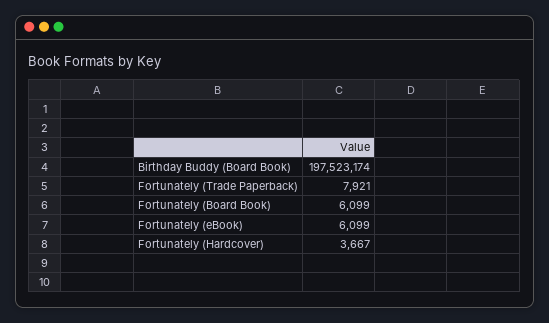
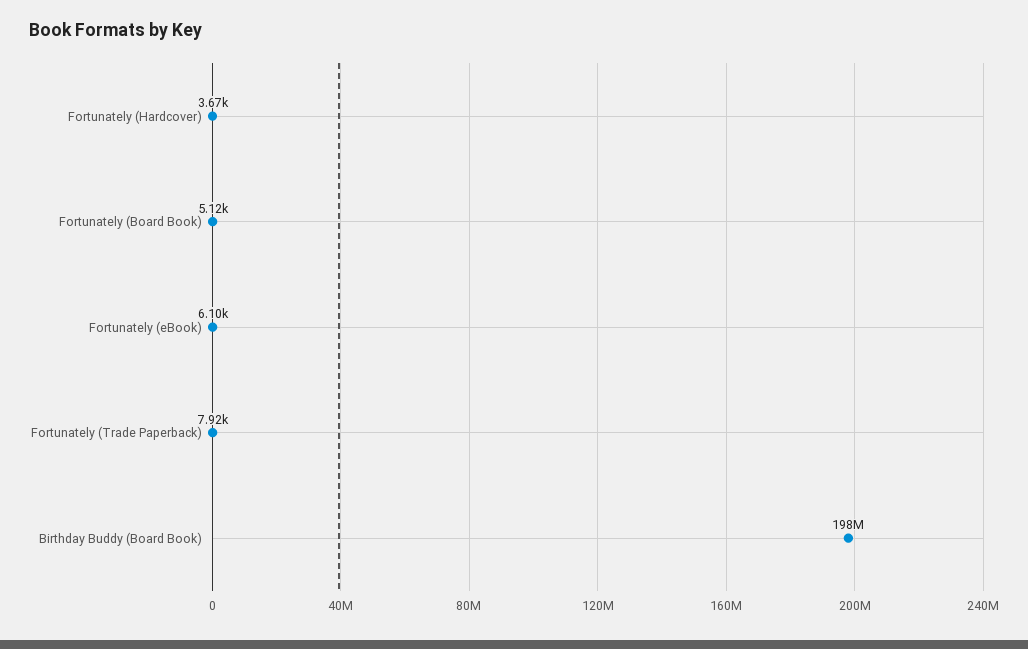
Fortunately (Board Book): 6099 -> 5120

